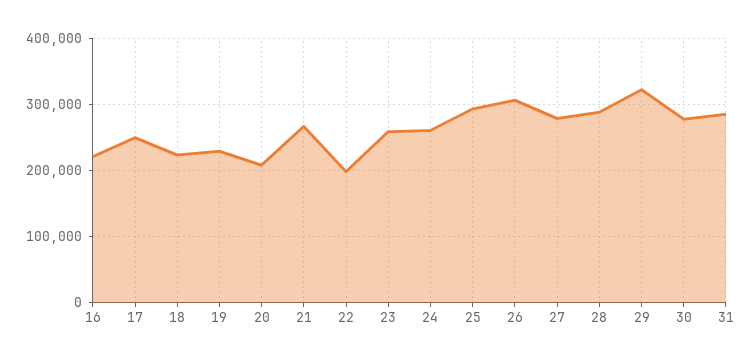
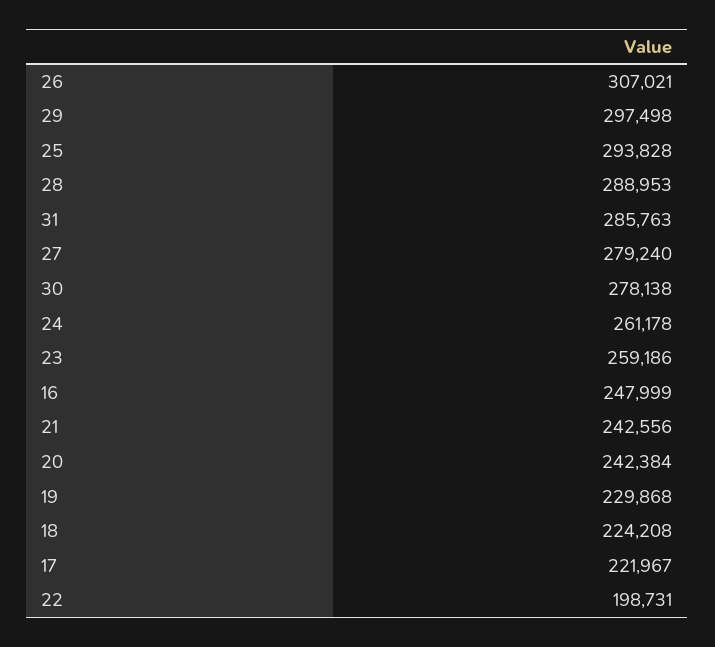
16: 220000 -> 247999
17: 250000 -> 221967
20: 210000 -> 242384
21: 270000 -> 242556
29: 320000 -> 297498

